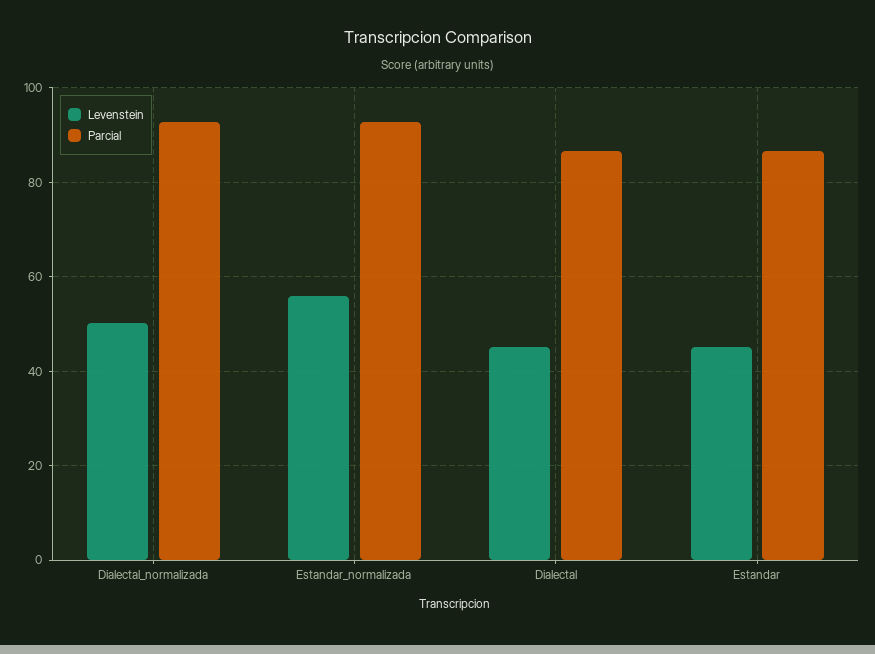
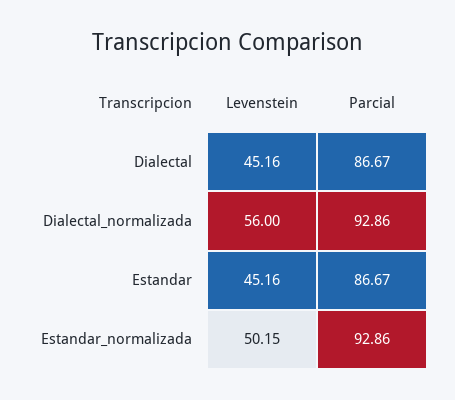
Levenstein, Dialectal_normalizada: 50 -> 56
Levenstein, Estandar_normalizada: 56 -> 50.15

